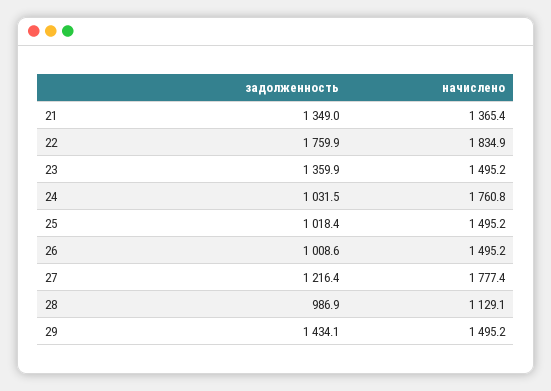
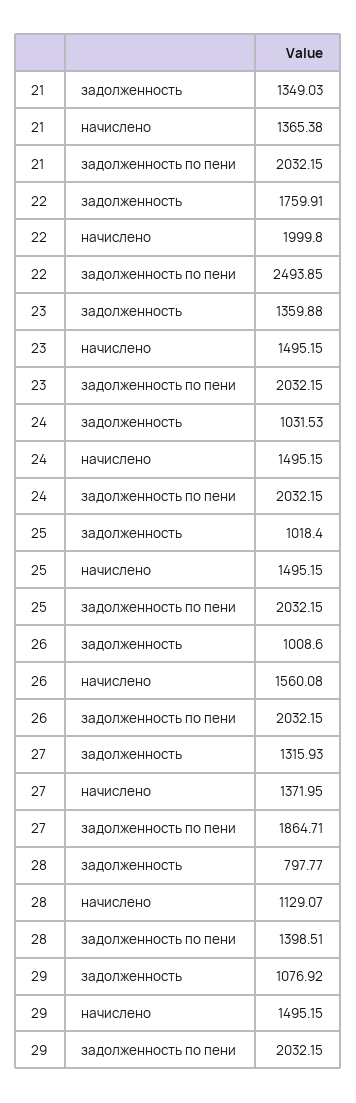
начислено, 22: 1834.9 -> 1999.8
начислено, 24: 1760.8 -> 1495.15
начислено, 26: 1495.2 -> 1560.08
задолженность, 27: 1216.4 -> 1315.93
начислено, 27: 1777.4 -> 1371.95
задолженность, 28: 986.9 -> 797.77
задолженность, 29: 1434.1 -> 1076.92
задолженность по пени, 21: none -> 2032.15
задолженность по пени, 22: none -> 2493.85
задолженность по пени, 23: none -> 2032.15
задолженность по пени, 24: none -> 2032.15
задолженность по пени, 25: none -> 2032.15
задолженность по пени, 26: none -> 2032.15
задолженность по пени, 27: none -> 1864.71
задолженность по пени, 28: none -> 1398.51
задолженность по пени, 29: none -> 2032.15

